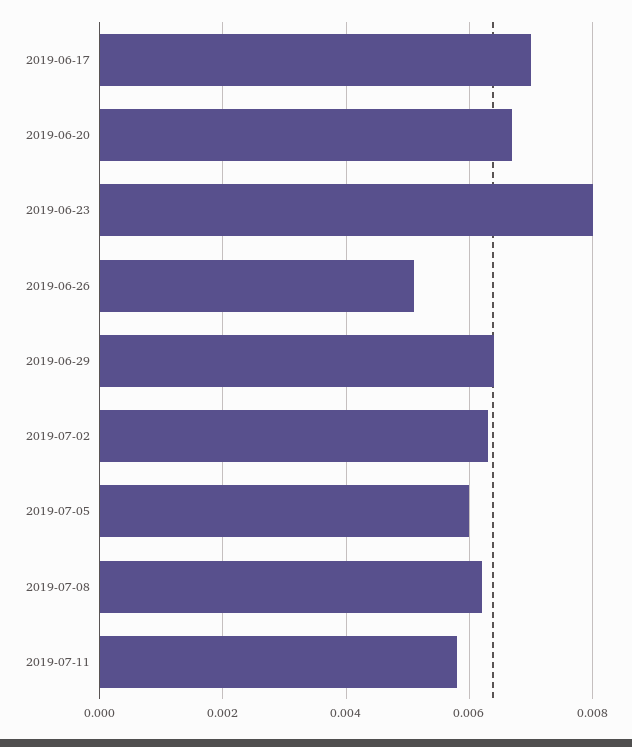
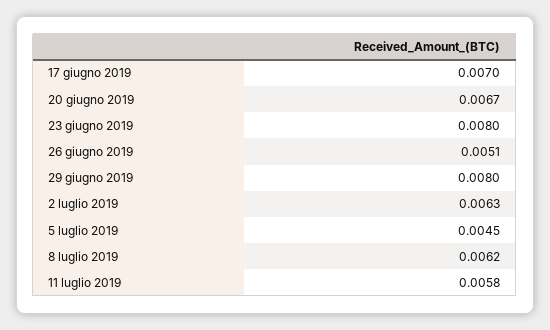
2019-06-29: 0.0065 -> 0.008
2019-07-05: 0.006 -> 0.0045

